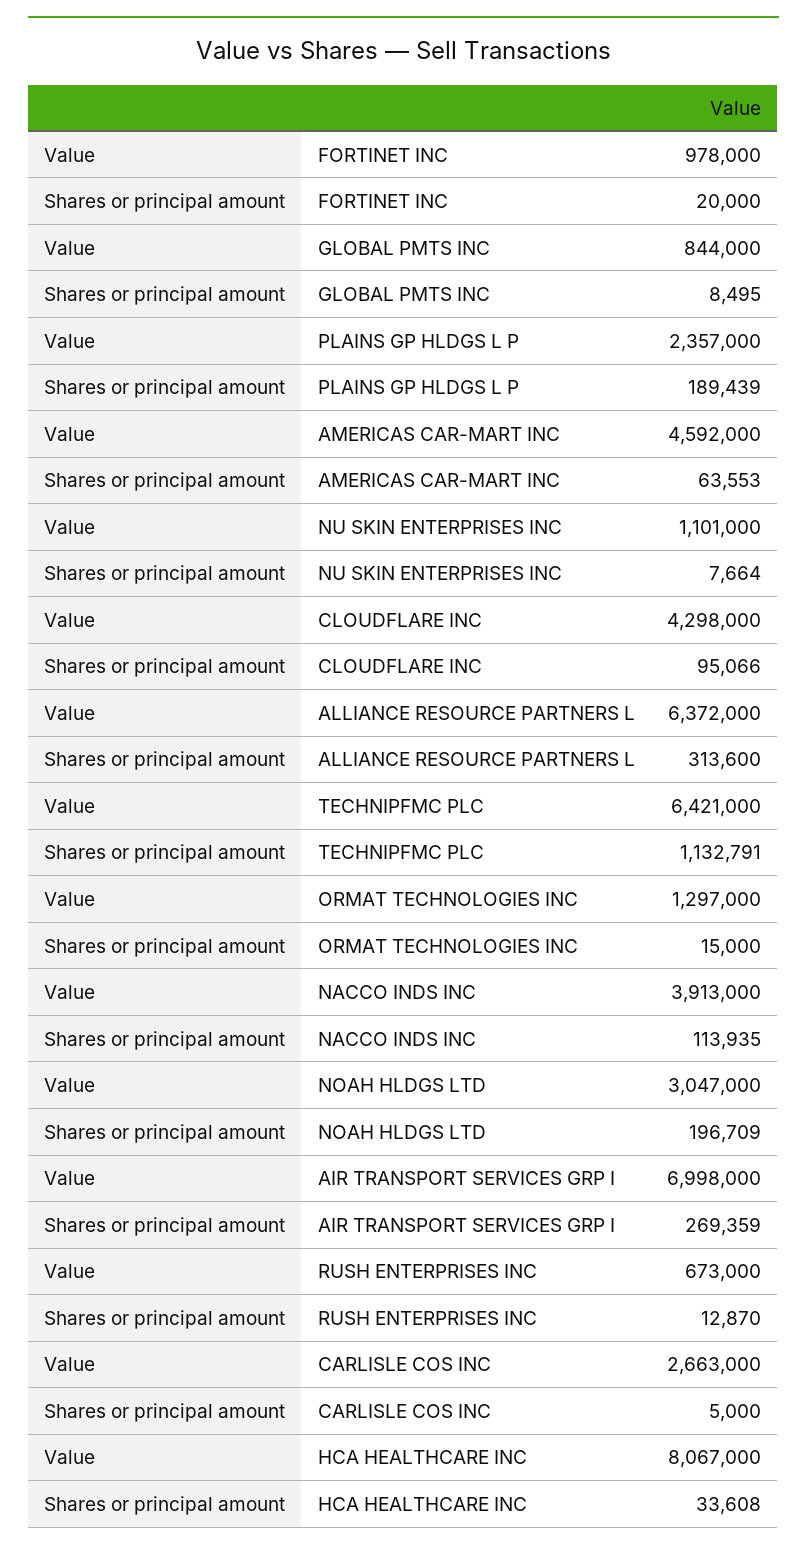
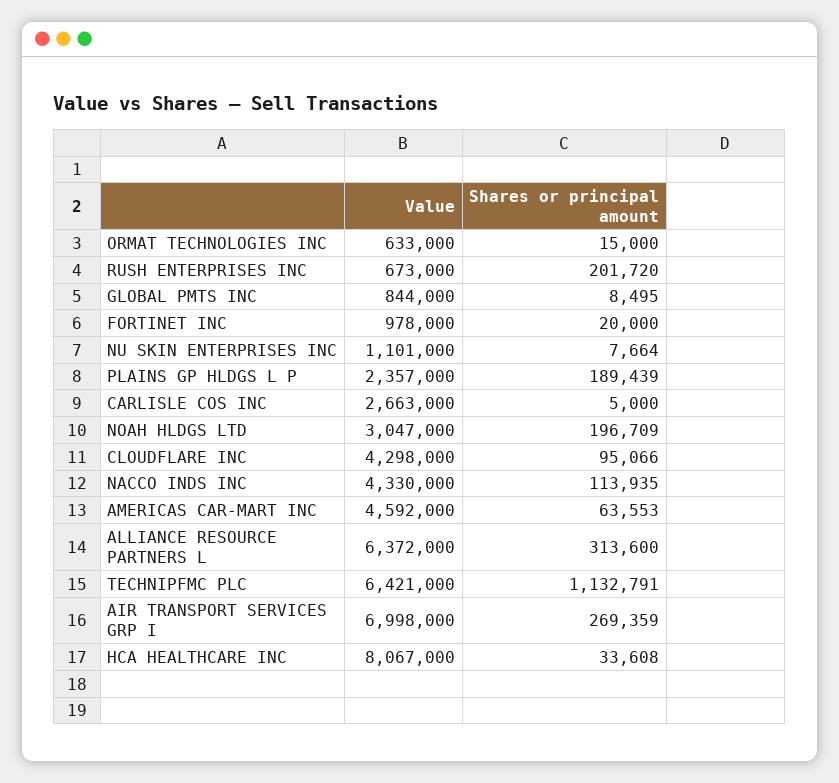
Value, ORMAT TECHNOLOGIES INC: 1297000 -> 633000
Value, NACCO INDS INC: 3913000 -> 4330000
Shares or principal amount, RUSH ENTERPRISES INC: 12870 -> 201720

